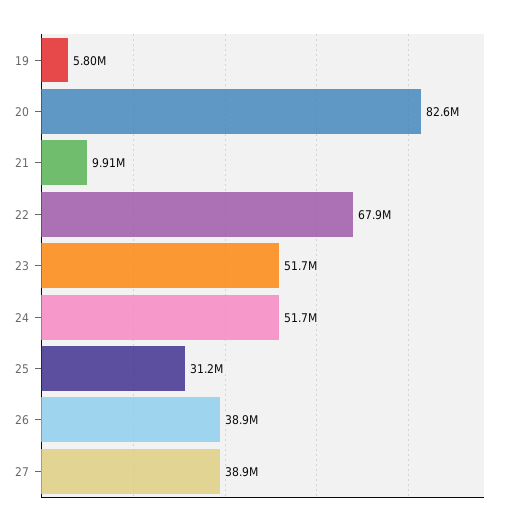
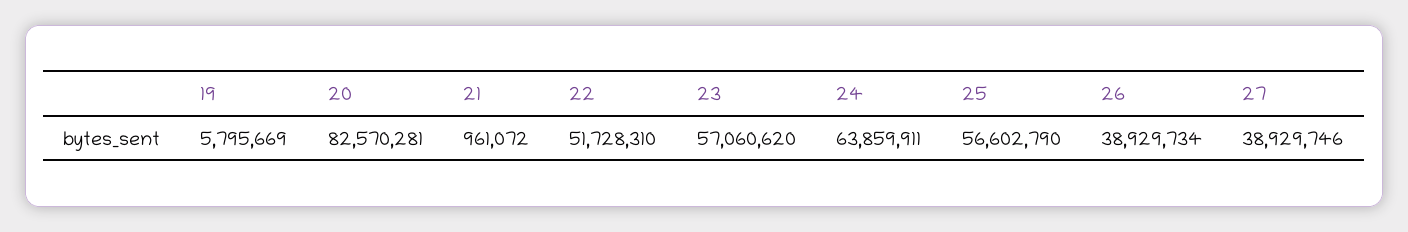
21: 9910000 -> 961072
22: 67900000 -> 51728310
23: 51700000 -> 57060620
24: 51700000 -> 63859911
25: 31200000 -> 56602790

